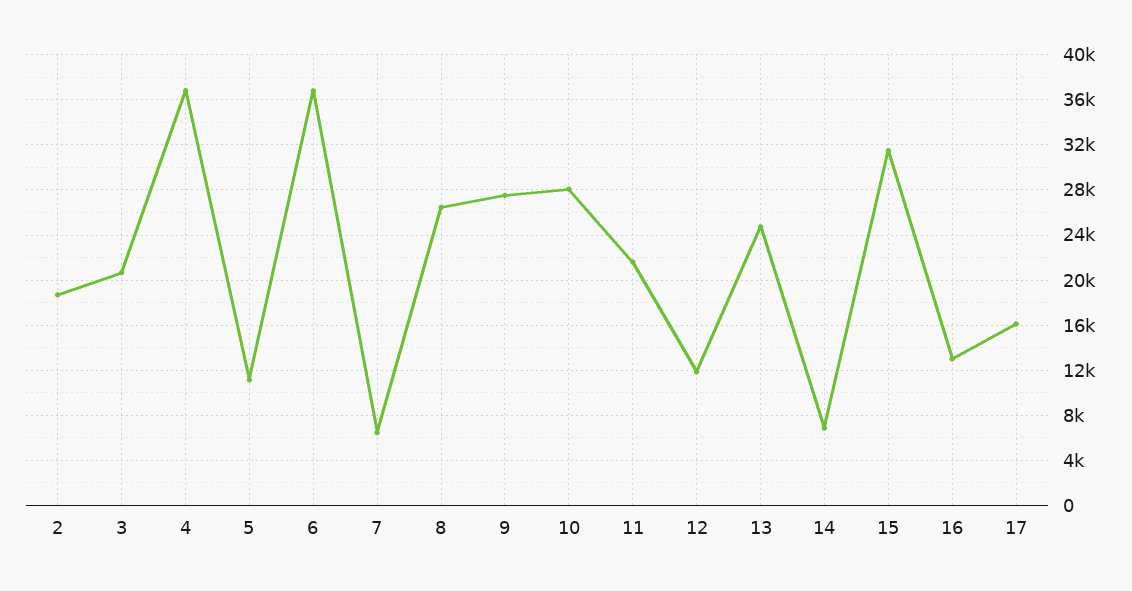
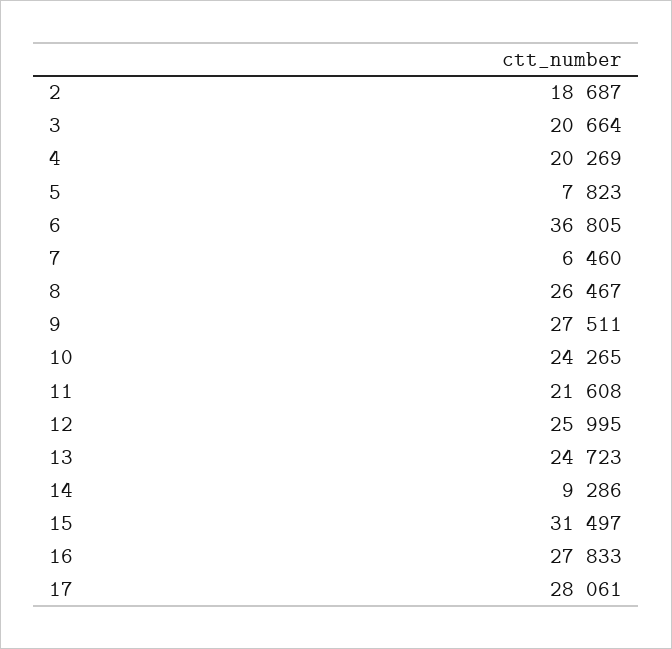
4: 37000 -> 20269
5: 11000 -> 7823
10: 28000 -> 24265
12: 12000 -> 25995
14: 7000 -> 9286
16: 13000 -> 27833
17: 16000 -> 28061

